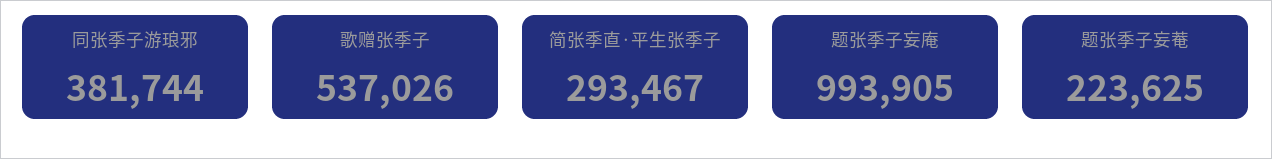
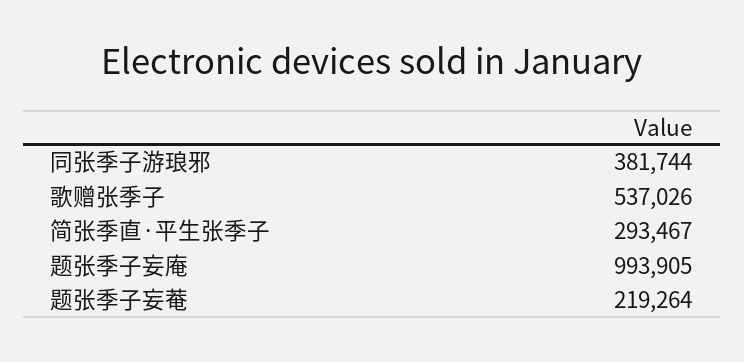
题张季子妄菴: 223625 -> 219264

